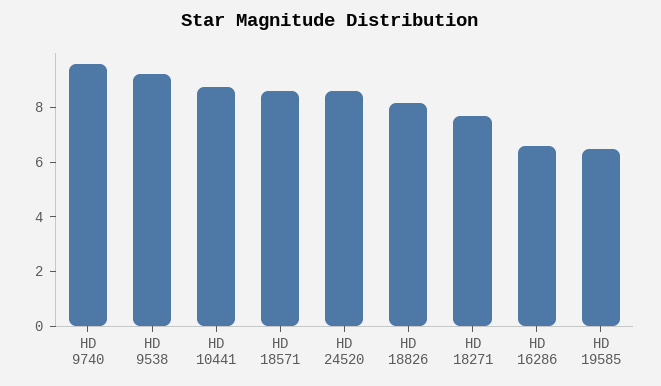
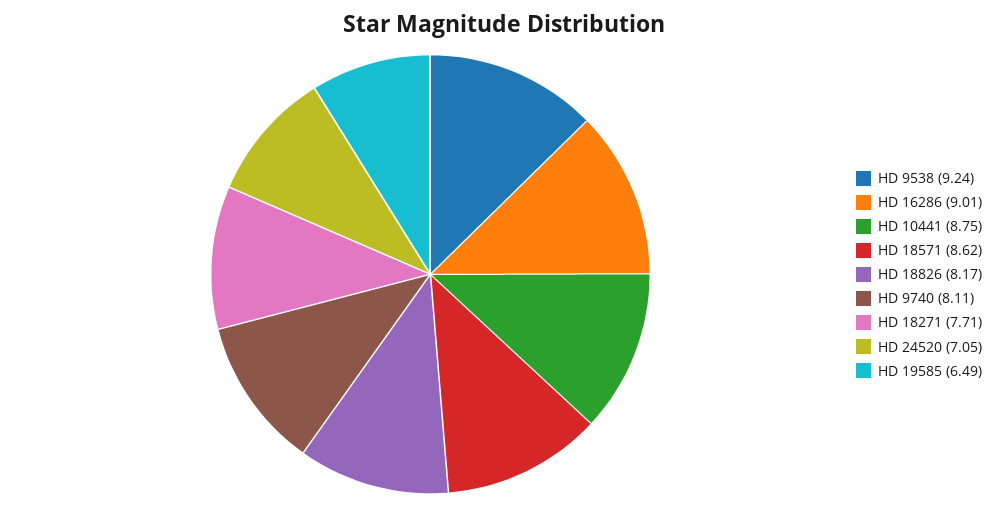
HD 9740: 9.5 -> 8.11
HD 24520: 8.5 -> 7.05
HD 16286: 6.5 -> 9.01

